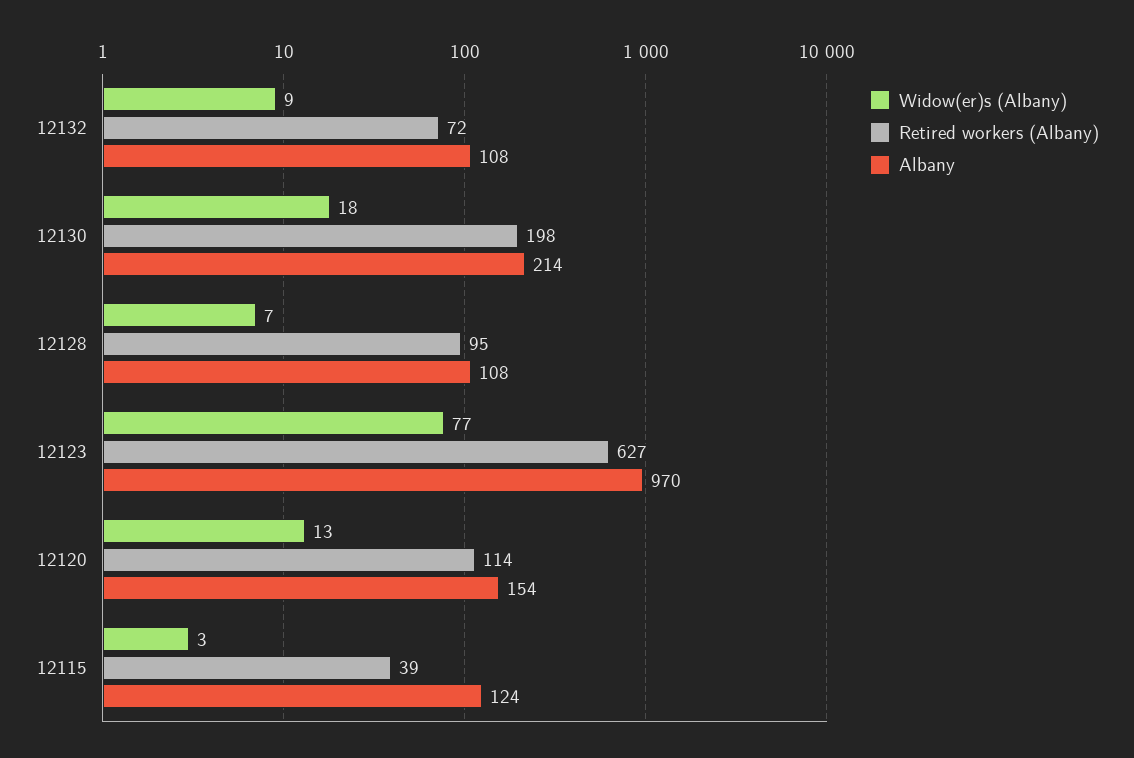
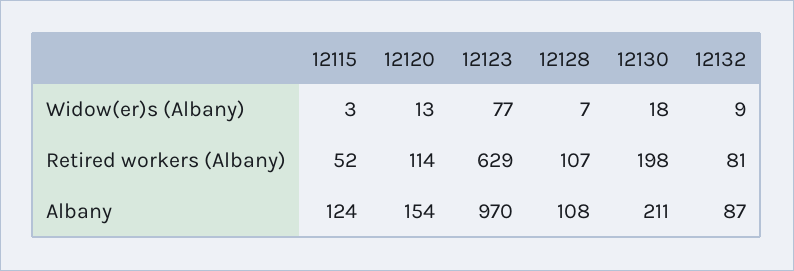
Retired workers (Albany), 12132: 72 -> 81
Albany, 12132: 108 -> 87
Albany, 12130: 214 -> 211
Retired workers (Albany), 12128: 95 -> 107
Retired workers (Albany), 12123: 627 -> 629
Retired workers (Albany), 12115: 39 -> 52

